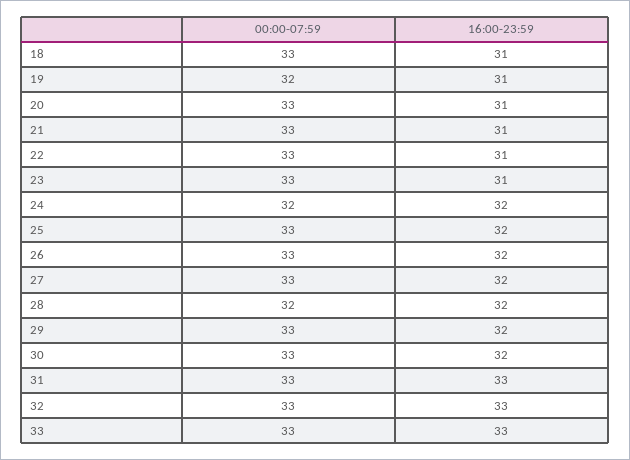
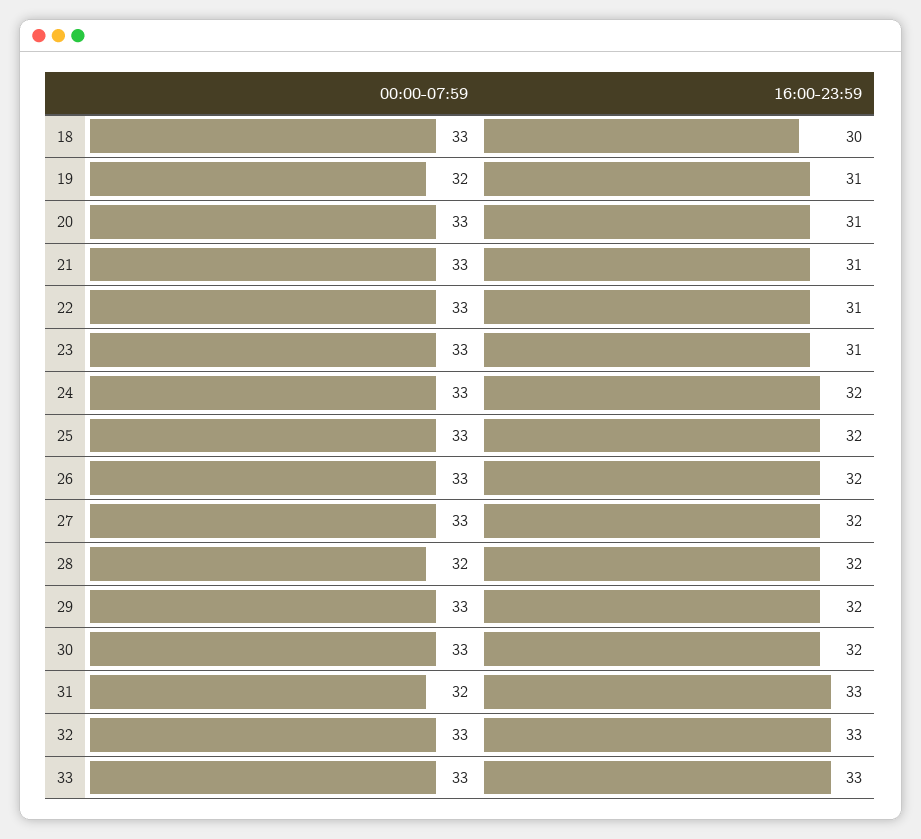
16:00-23:59, 18: 31 -> 30
00:00-07:59, 24: 32 -> 33
00:00-07:59, 31: 33 -> 32

